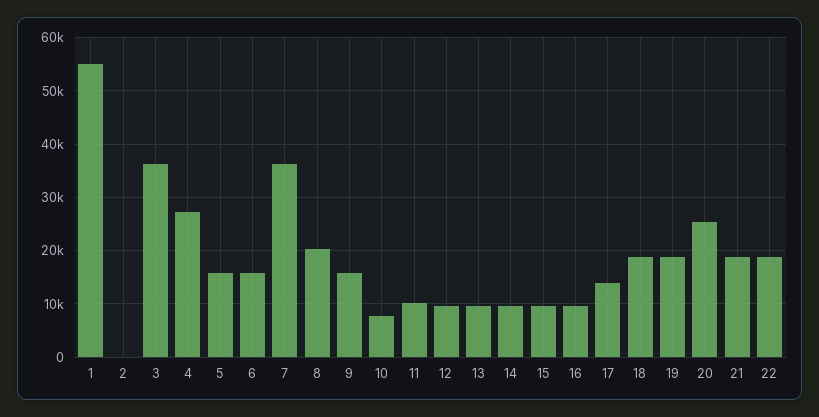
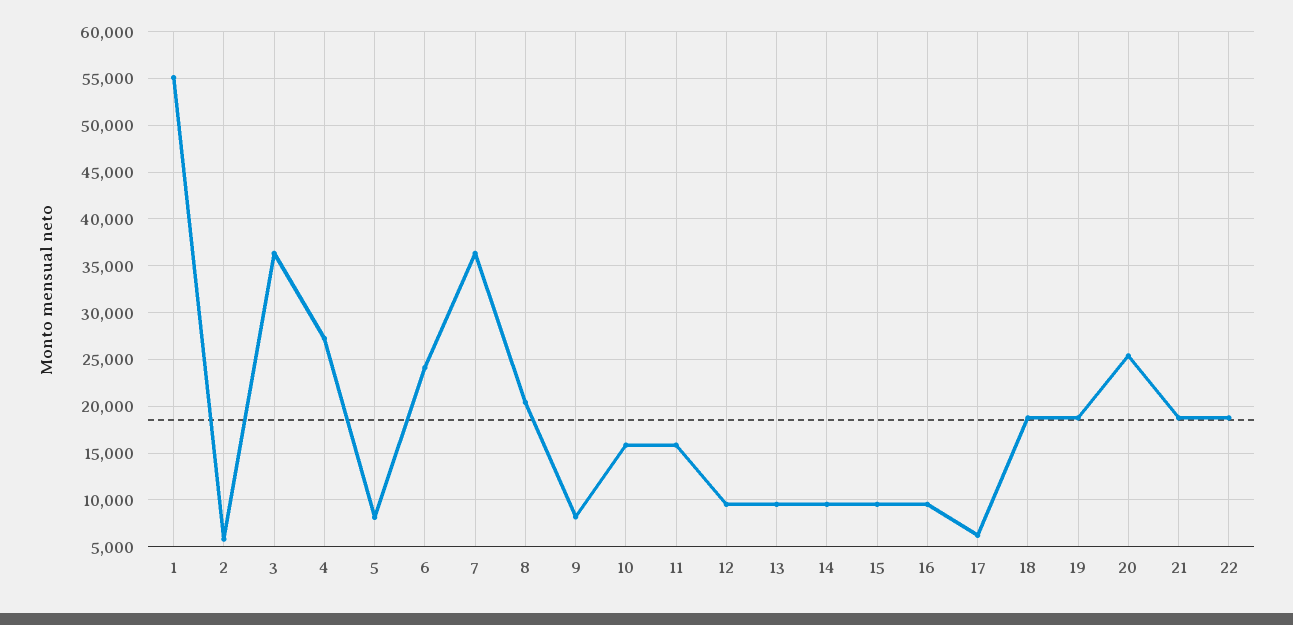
2: 0 -> 6000
5: 16000 -> 8000
6: 16000 -> 24000
9: 16000 -> 8000
10: 8000 -> 16000
11: 10000 -> 16000
17: 14000 -> 6000

